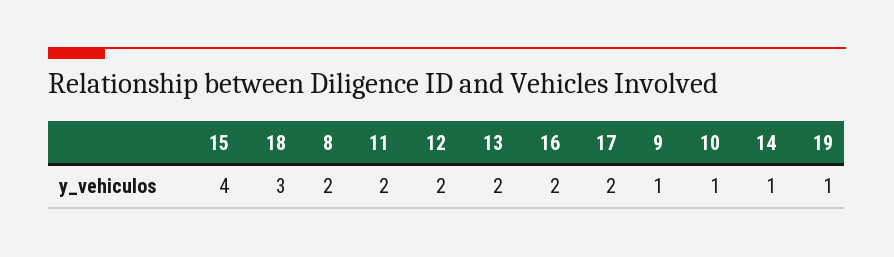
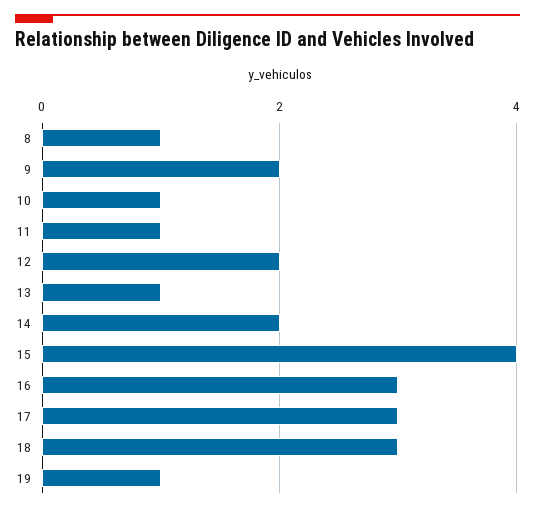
8: 2 -> 1
11: 2 -> 1
13: 2 -> 1
16: 2 -> 3
17: 2 -> 3
9: 1 -> 2
14: 1 -> 2

